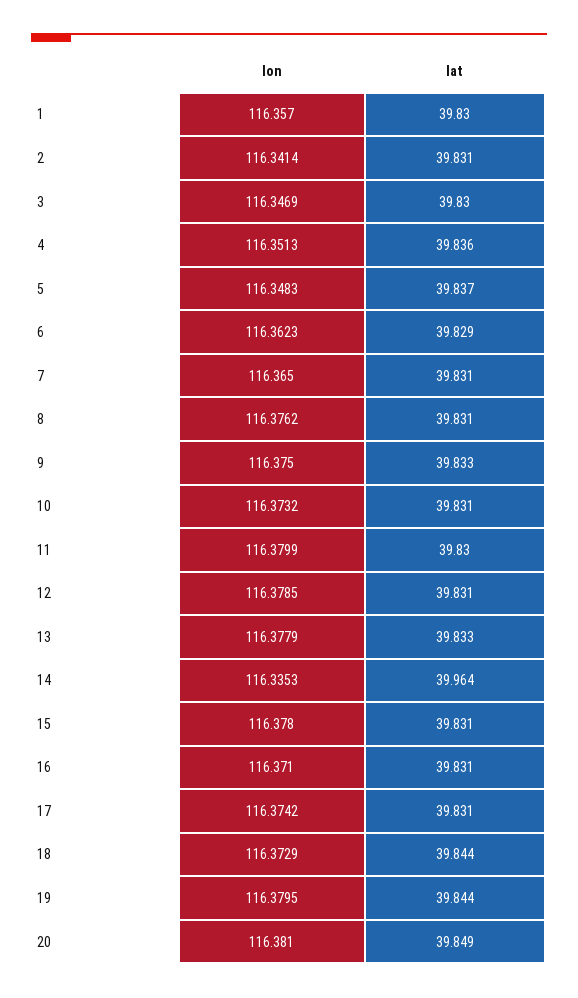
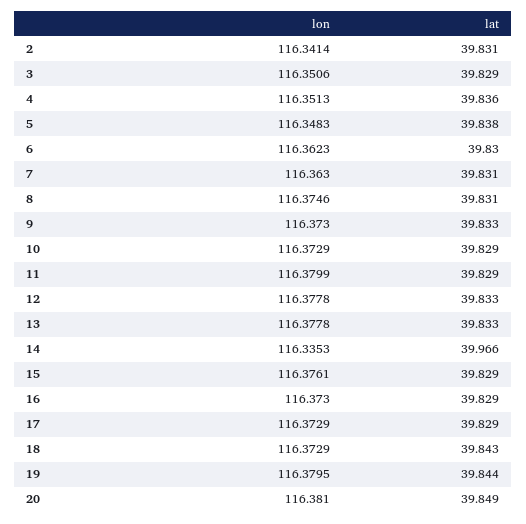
lon, 1: 116.357 -> none
lat, 1: 39.83 -> none
lon, 3: 116.3469 -> 116.3506
lat, 3: 39.83 -> 39.829
lat, 5: 39.837 -> 39.838
lat, 6: 39.829 -> 39.83
lon, 7: 116.365 -> 116.363
lon, 8: 116.3762 -> 116.3746
lon, 9: 116.375 -> 116.373
lon, 10: 116.3732 -> 116.3729
lat, 10: 39.831 -> 39.829
lat, 11: 39.83 -> 39.829
lon, 12: 116.3785 -> 116.3778
lat, 12: 39.831 -> 39.833
lon, 13: 116.3779 -> 116.3778
lat, 14: 39.964 -> 39.966
lon, 15: 116.378 -> 116.3761
lat, 15: 39.831 -> 39.829
lon, 16: 116.371 -> 116.373
lat, 16: 39.831 -> 39.829
lon, 17: 116.3742 -> 116.3729
lat, 17: 39.831 -> 39.829
lat, 18: 39.844 -> 39.843

